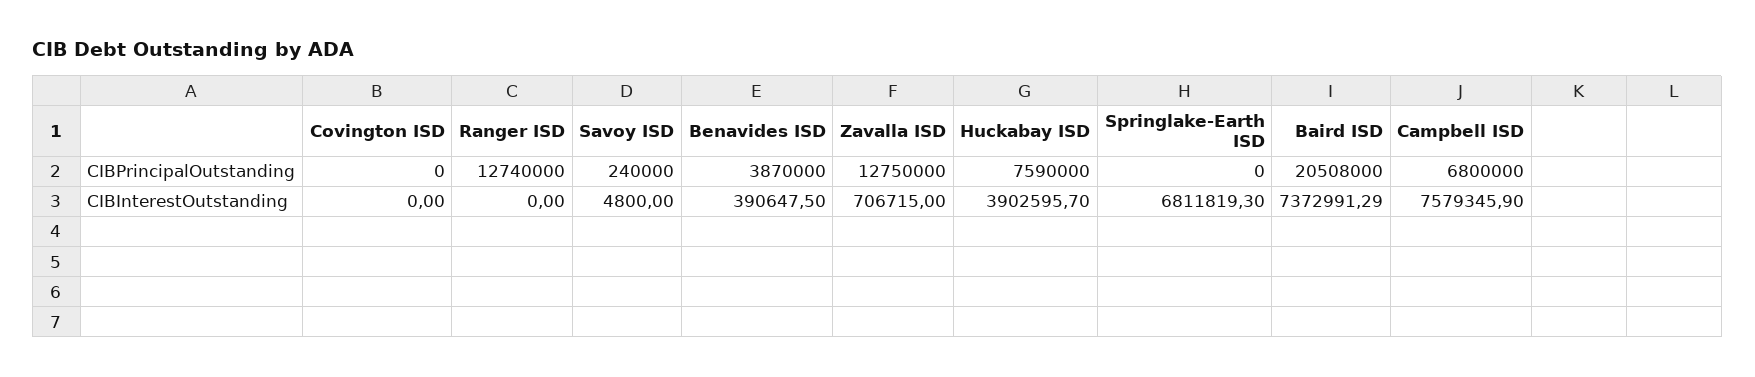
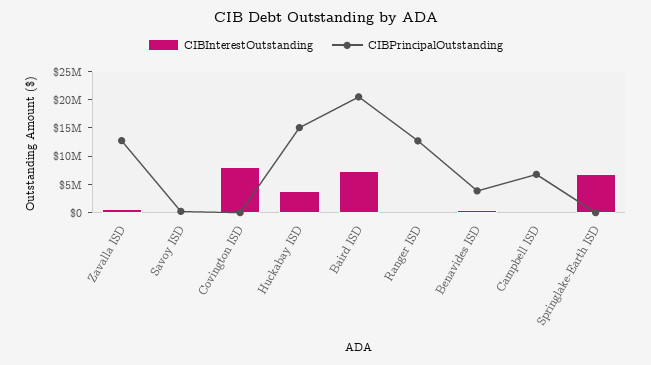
CIBPrincipalOutstanding, Huckabay ISD: 7590000 -> 15000000
CIBInterestOutstanding, Covington ISD: 0 -> 7500000
CIBInterestOutstanding, Campbell ISD: 7579345.9 -> 0

